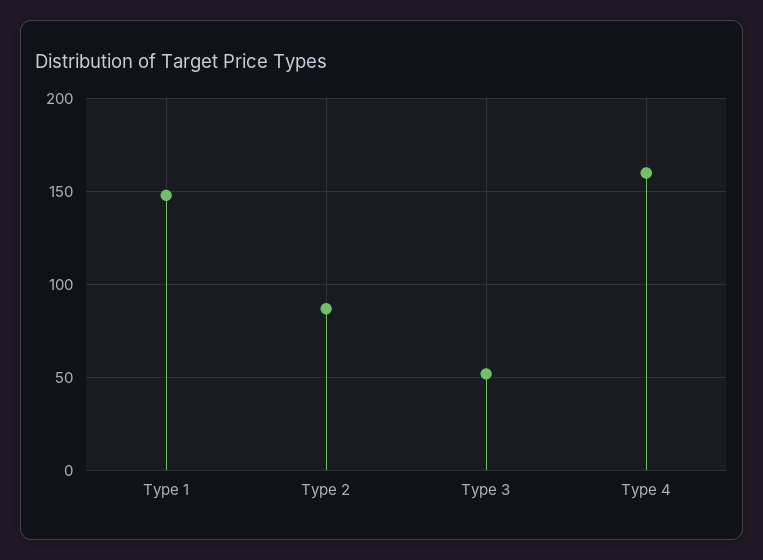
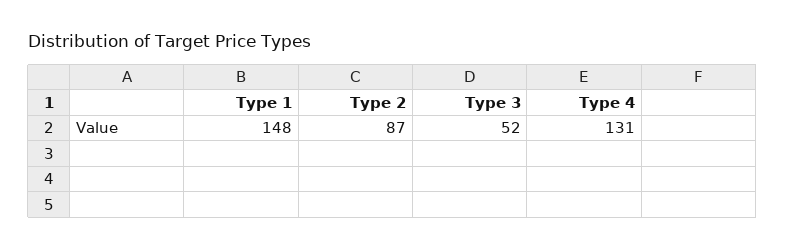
Type 4: 160 -> 131

